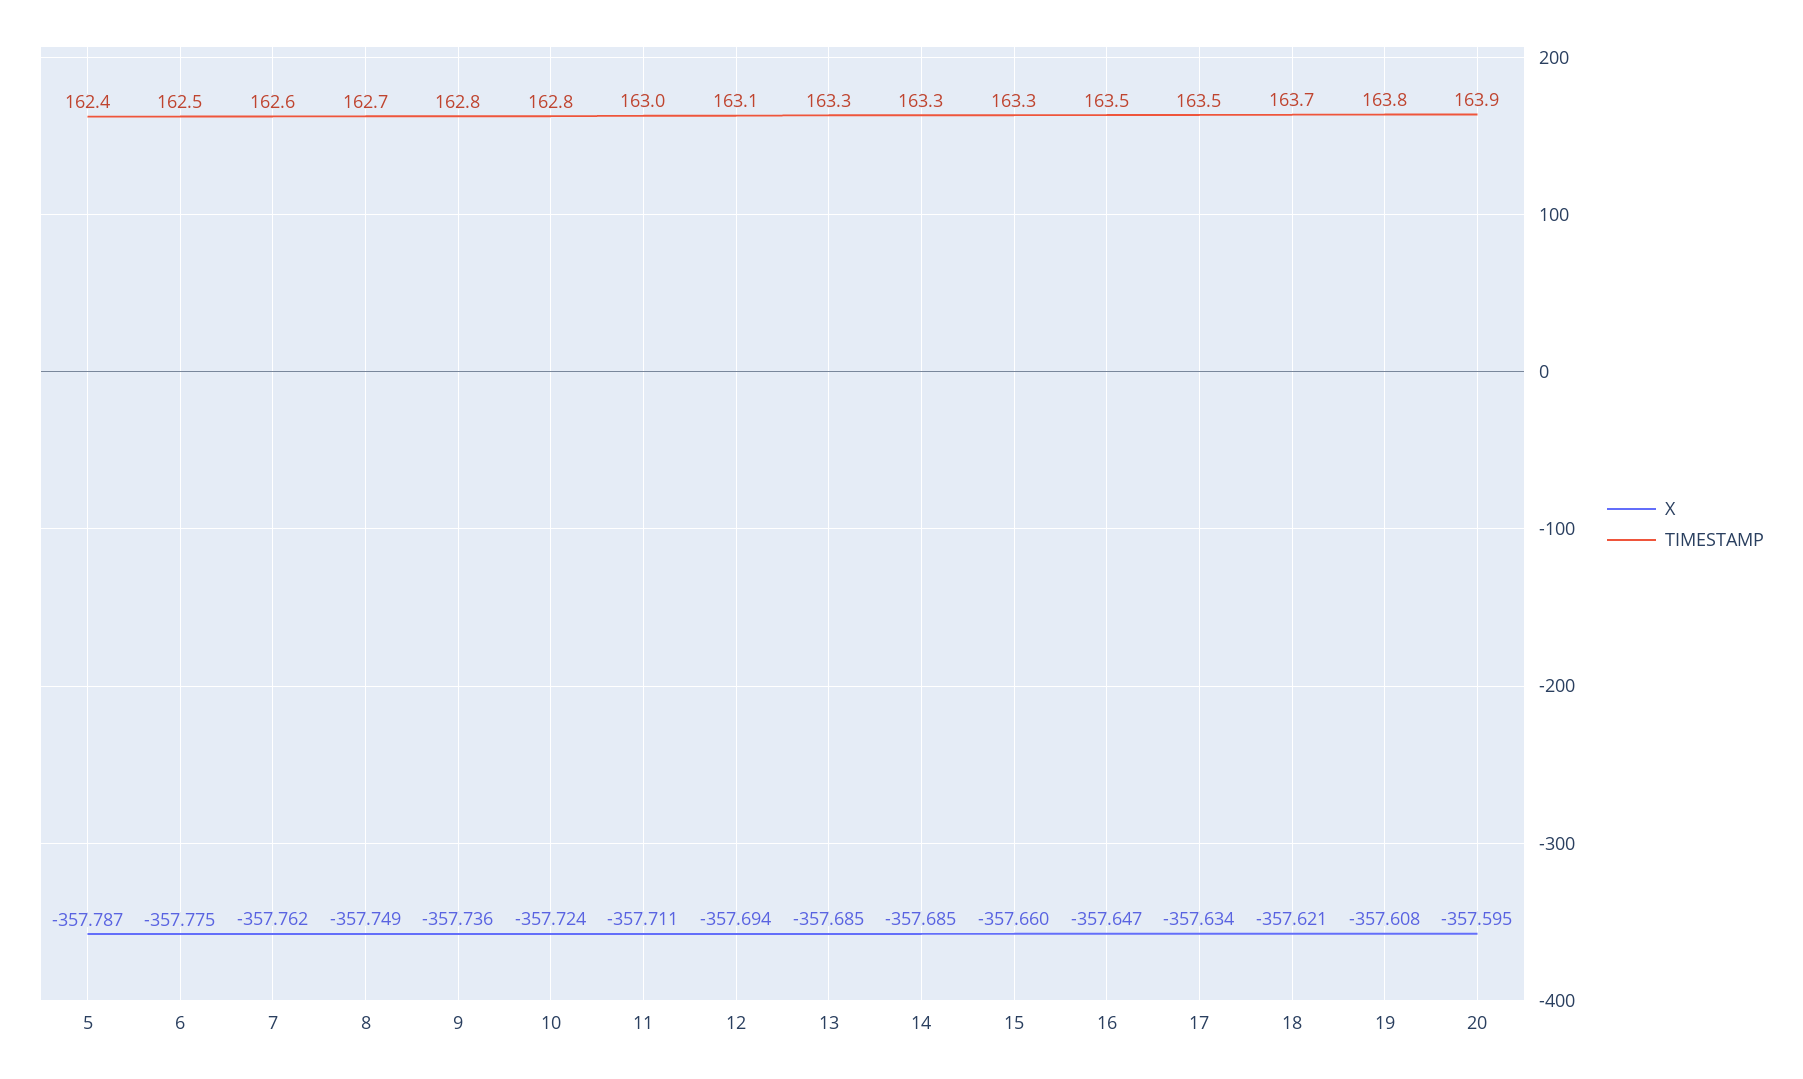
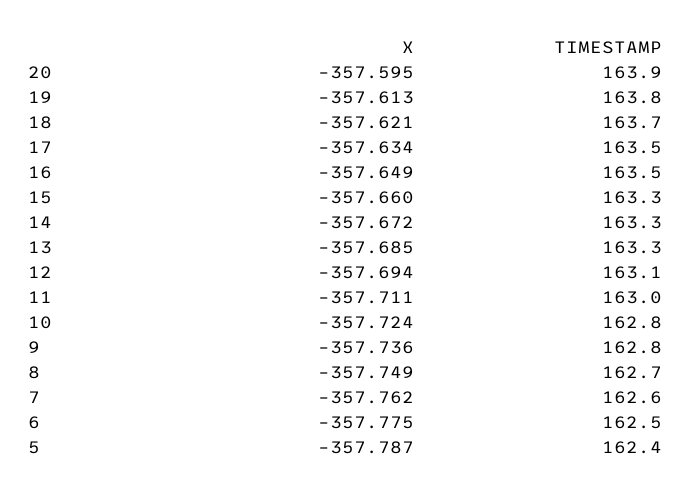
X, 14: -357.685 -> -357.672
X, 16: -357.647 -> -357.649
X, 19: -357.608 -> -357.613

